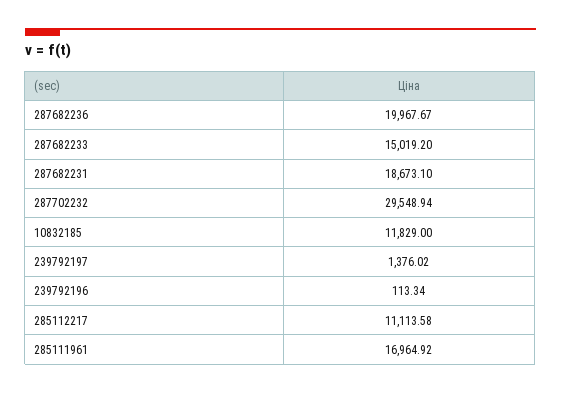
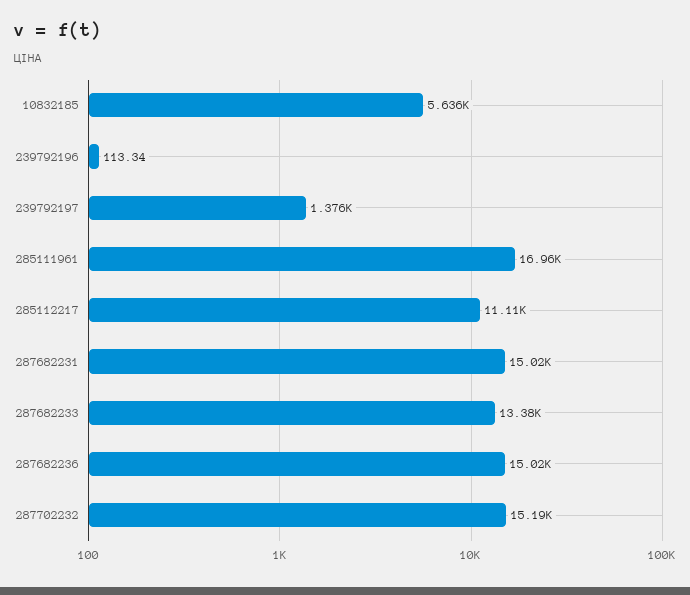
287682236: 19967.67 -> 15020
287682233: 15019.2 -> 13380
287682231: 18673.1 -> 15020
287702232: 29548.94 -> 15190
10832185: 11829 -> 5636

